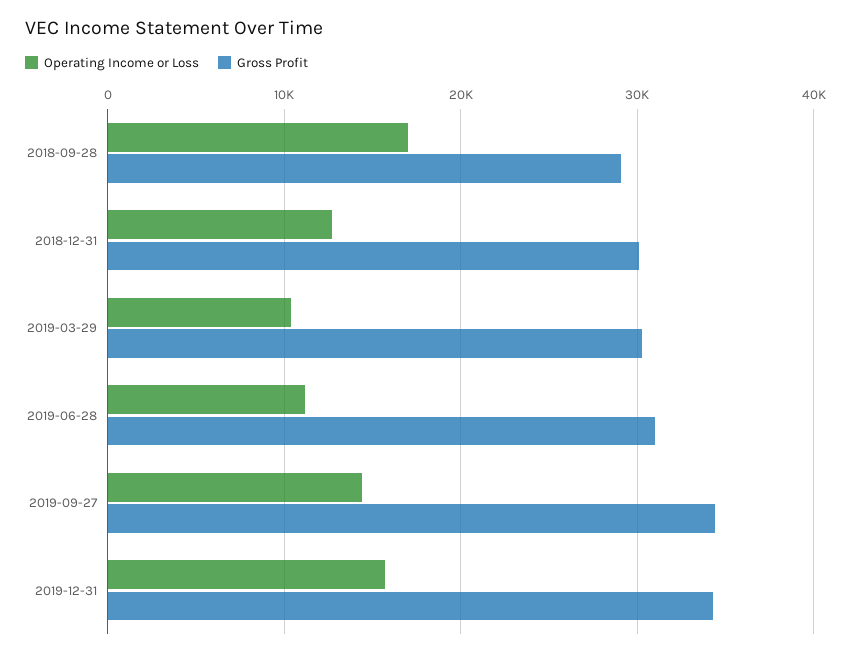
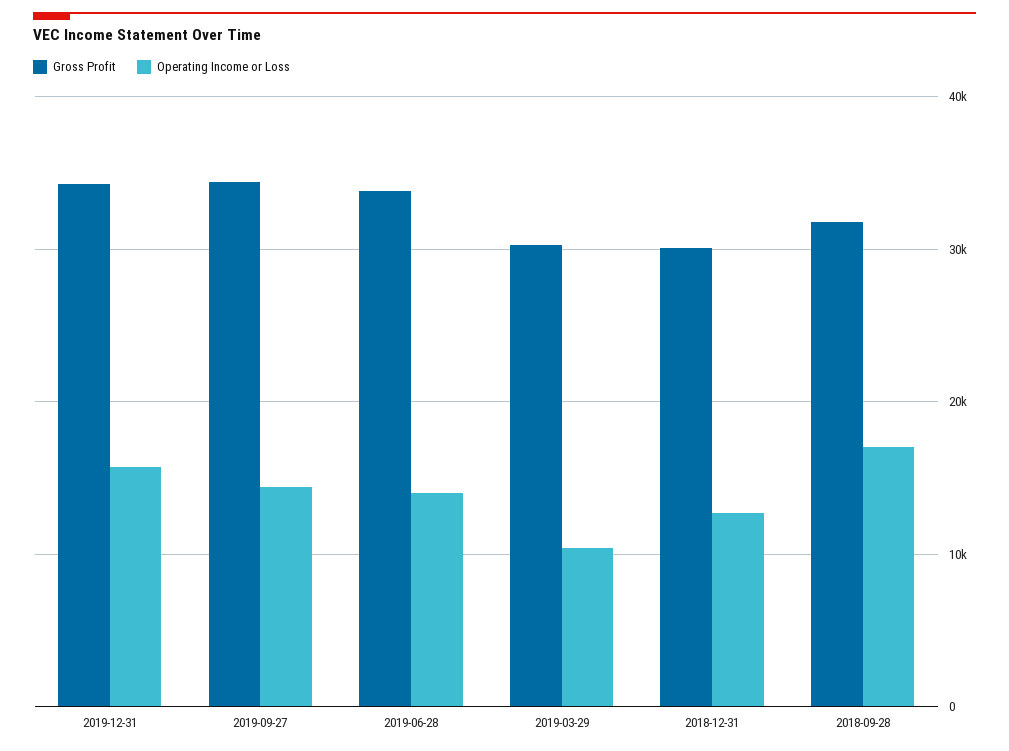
Gross Profit, 2018-09-28: 29000 -> 32000
Operating Income or Loss, 2019-06-28: 11000 -> 14000
Gross Profit, 2019-06-28: 31000 -> 34000

